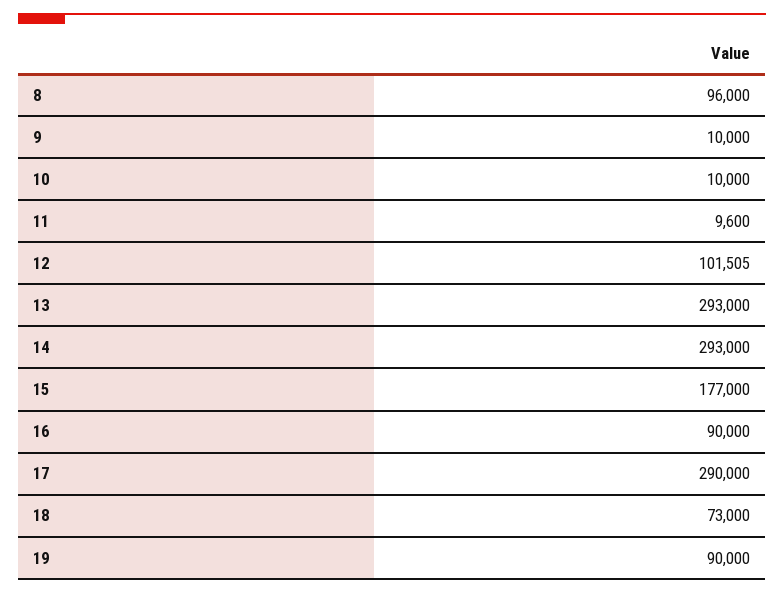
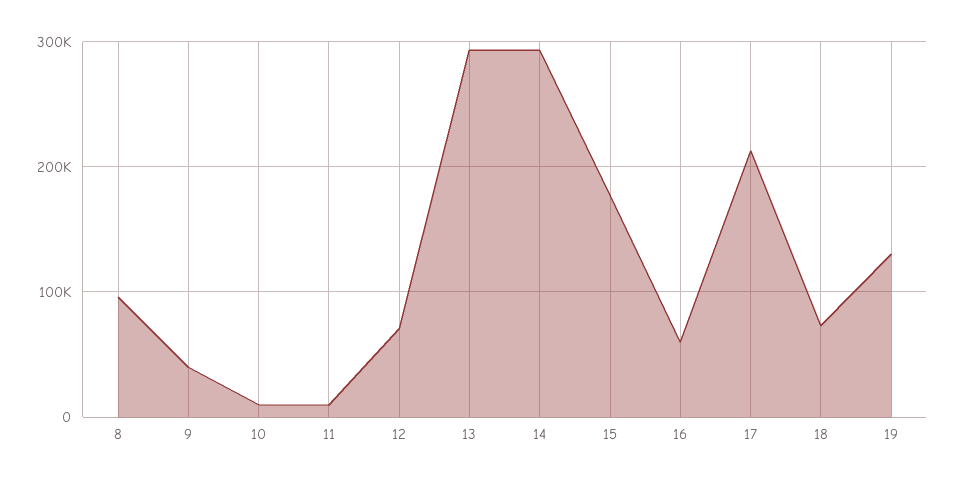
9: 10000 -> 40000
12: 101505 -> 70000
16: 90000 -> 60000
17: 290000 -> 210000
19: 90000 -> 130000

